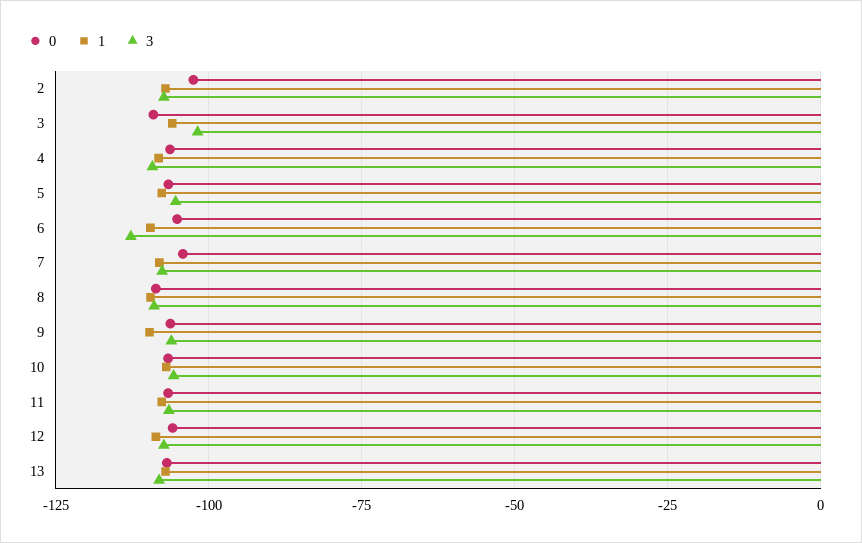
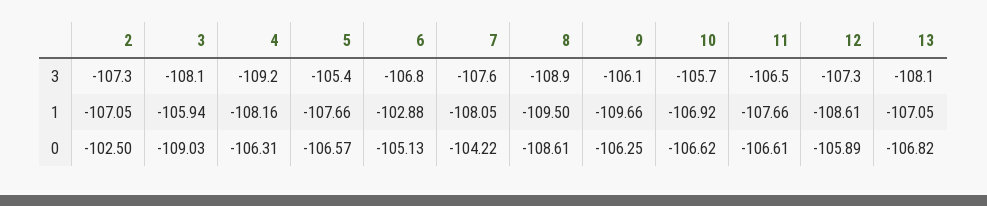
3, 3: -102.5 -> -108.1
1, 6: -110 -> -102.88
3, 6: -112.5 -> -106.8

